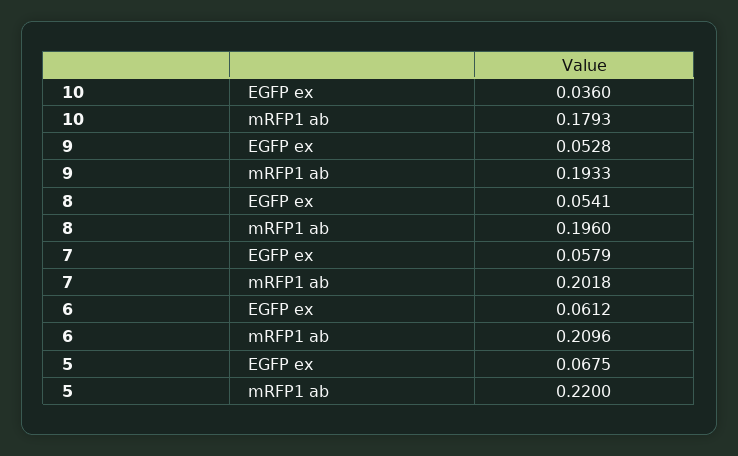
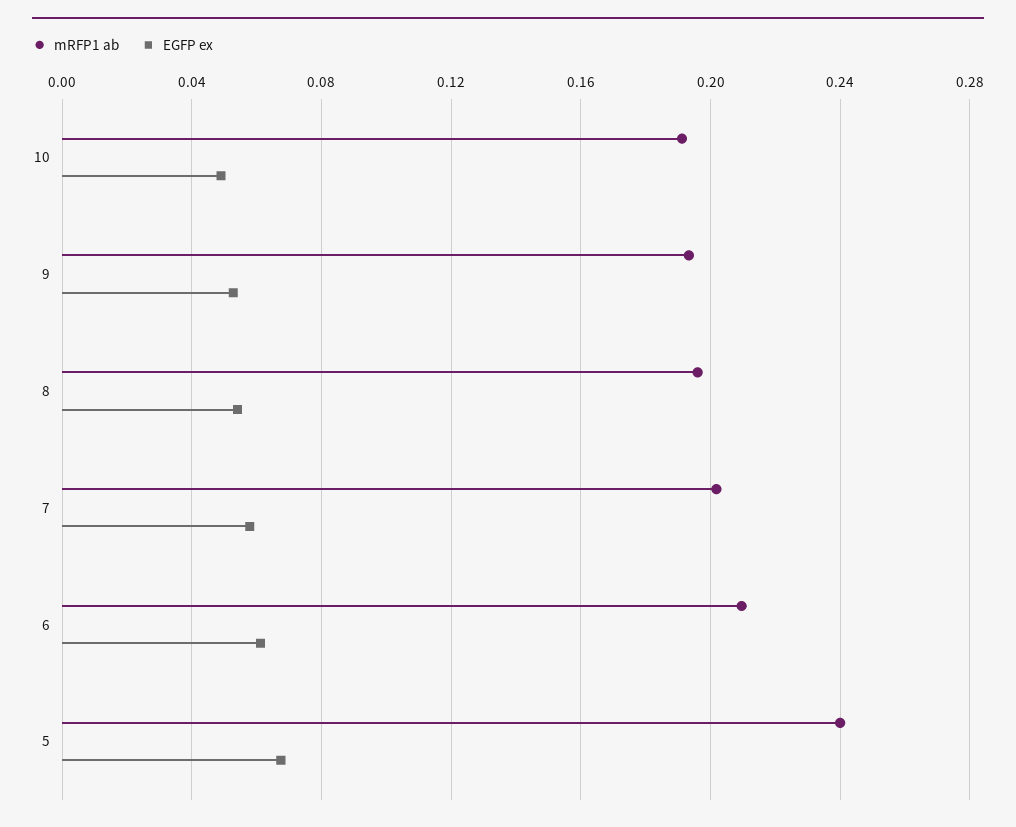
EGFP ex, 10: 0.036 -> 0.05
mRFP1 ab, 10: 0.1793 -> 0.19
mRFP1 ab, 5: 0.22 -> 0.24

